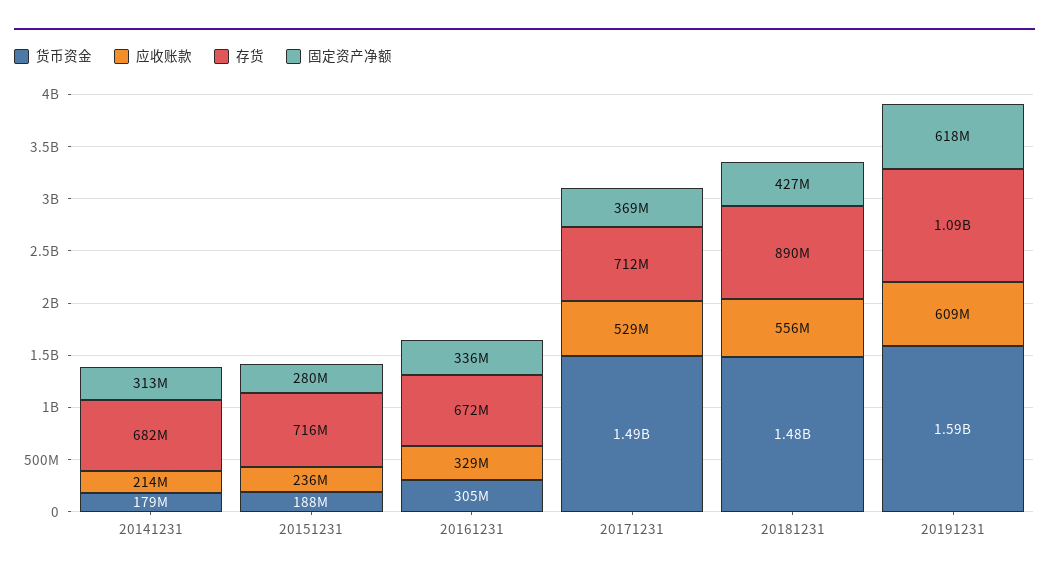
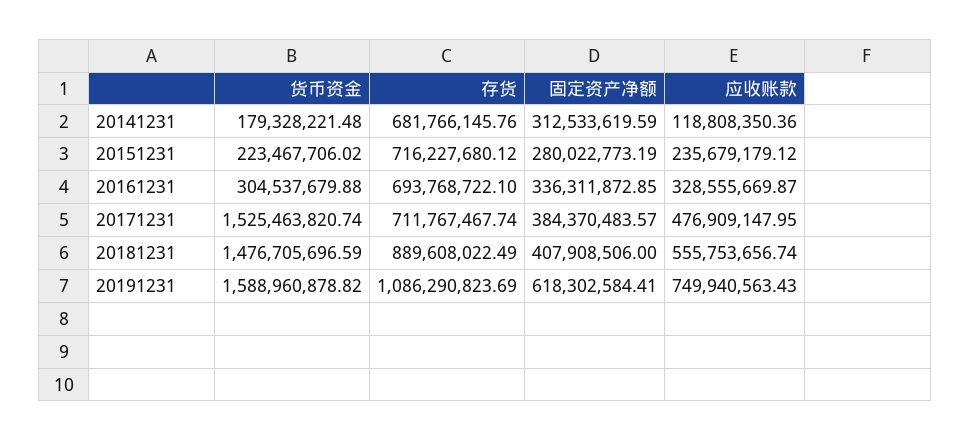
应收账款, 20141231: 214000000 -> 118808350.36
货币资金, 20151231: 188000000 -> 223467706.02
存货, 20161231: 672000000 -> 693768722.1
货币资金, 20171231: 1490000000 -> 1525463820.74
应收账款, 20171231: 529000000 -> 476909147.95
固定资产净额, 20171231: 369000000 -> 384370483.57
固定资产净额, 20181231: 427000000 -> 407908506
应收账款, 20191231: 609000000 -> 749940563.43

